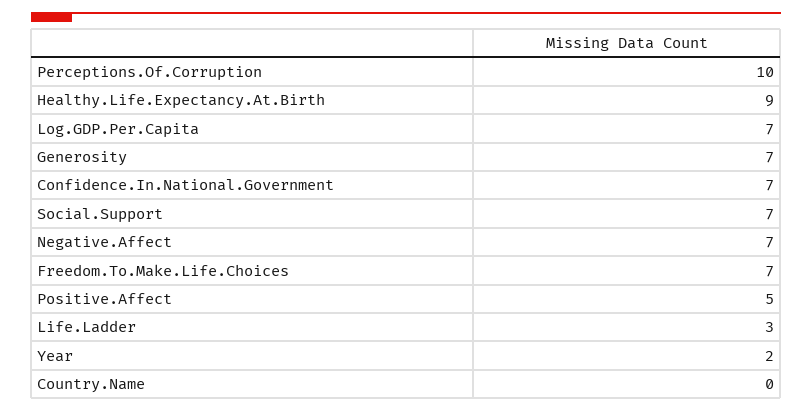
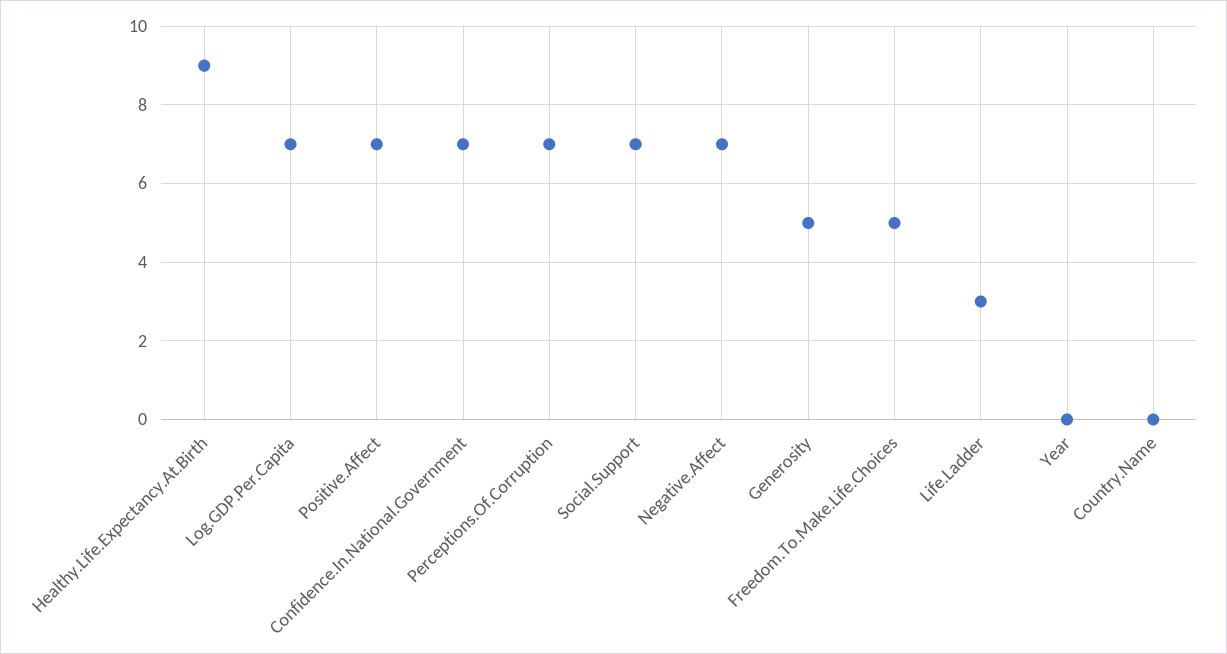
Perceptions.Of.Corruption: 10 -> 7
Generosity: 7 -> 5
Freedom.To.Make.Life.Choices: 7 -> 5
Positive.Affect: 5 -> 7
Year: 2 -> 0

